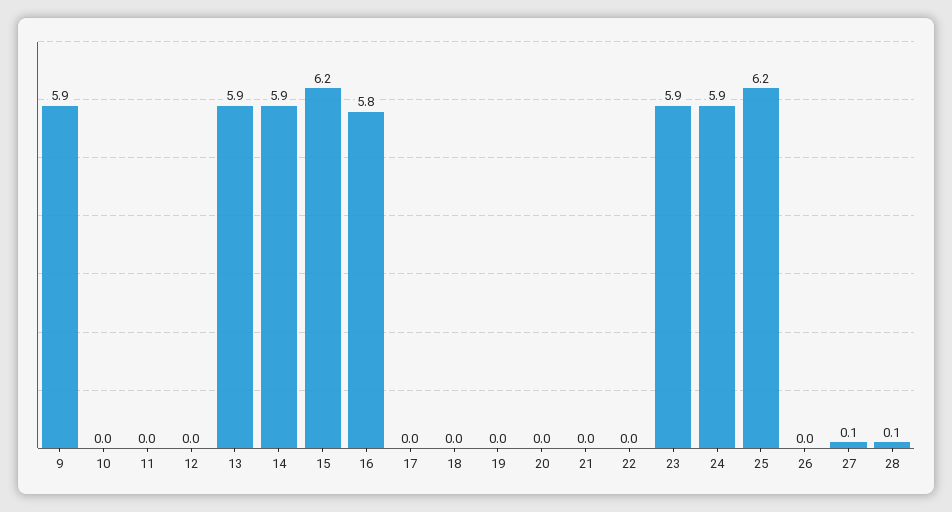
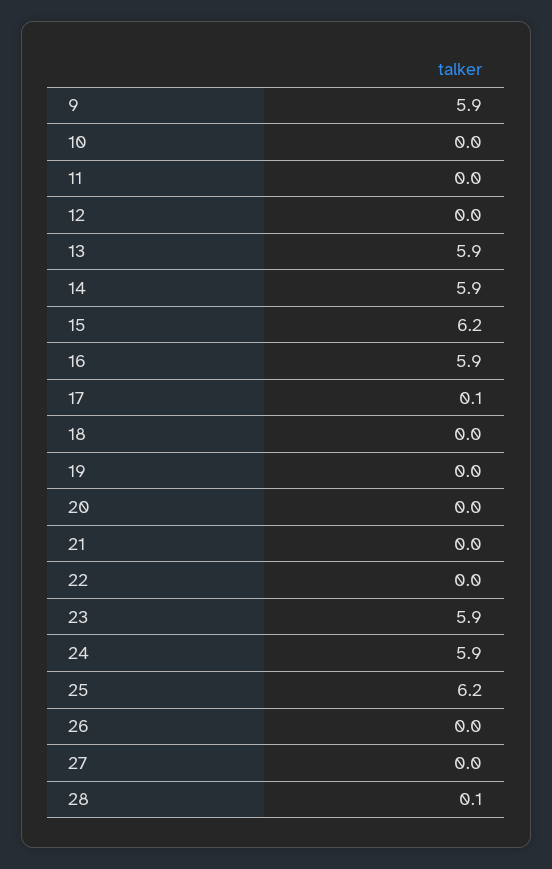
16: 5.8 -> 5.9
17: 0 -> 0.1
27: 0.1 -> 0

